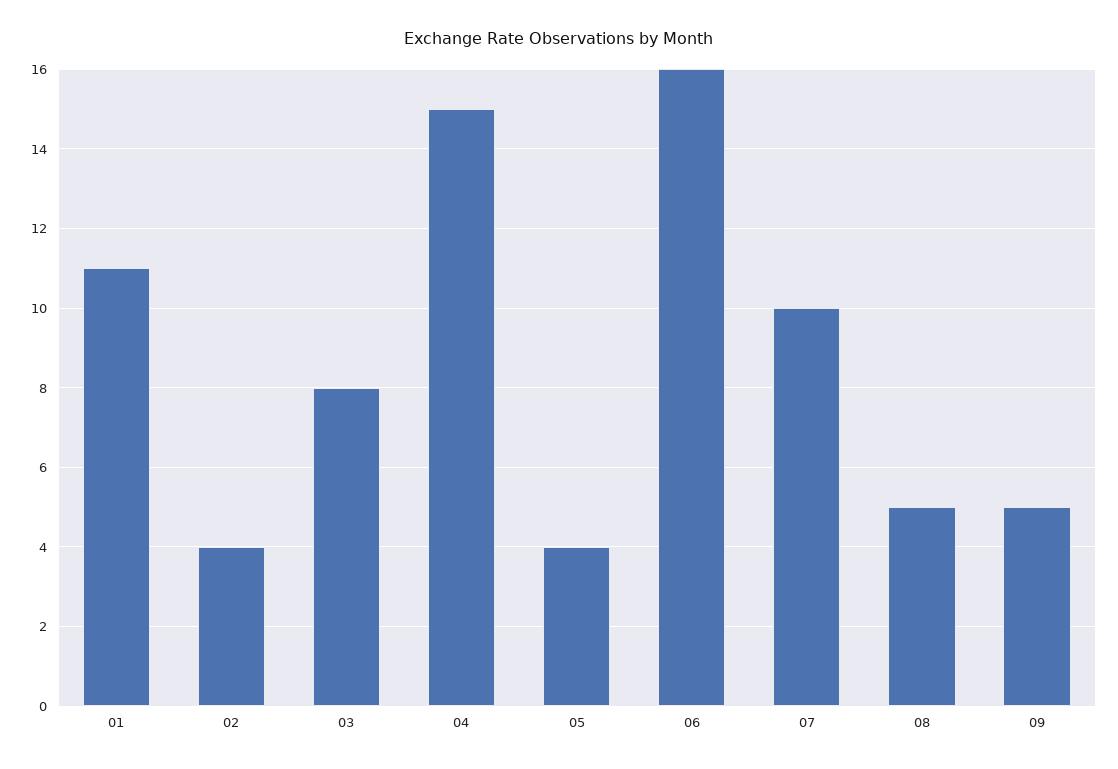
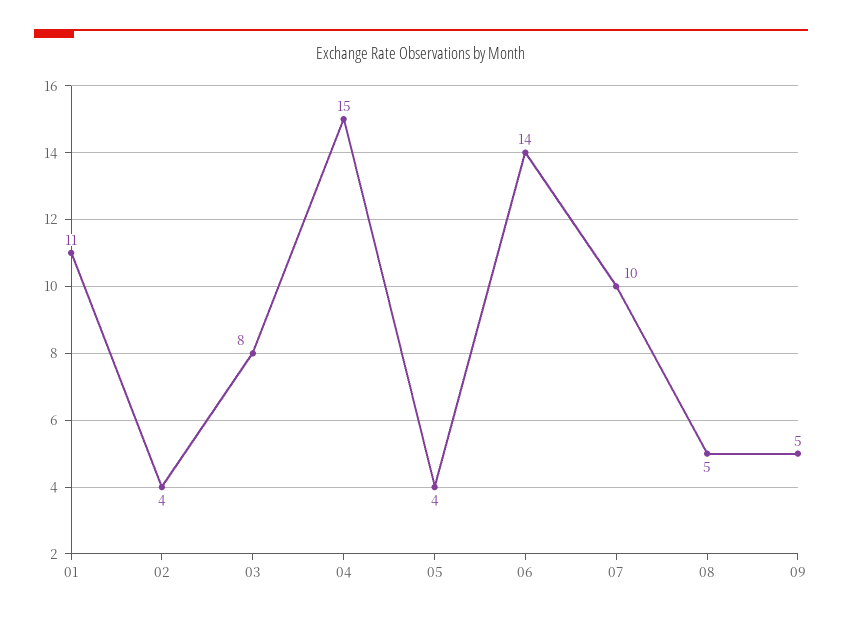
06: 16 -> 14

